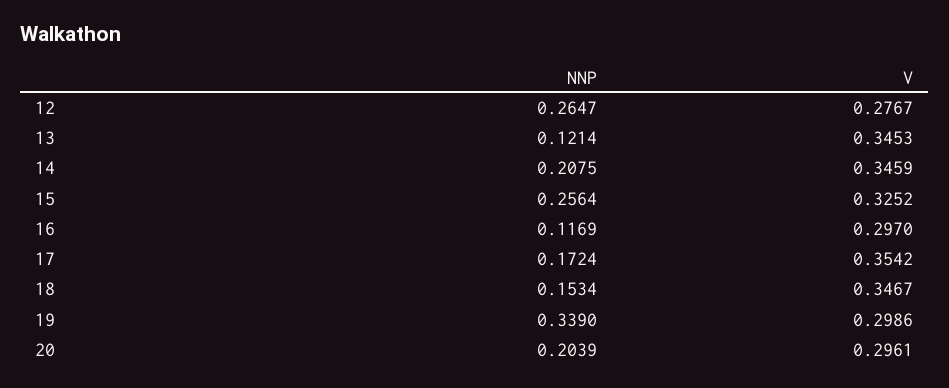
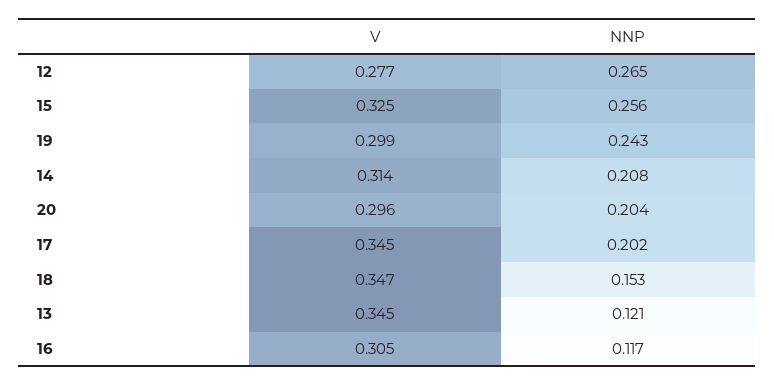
V, 14: 0.3459 -> 0.314
V, 16: 0.297 -> 0.305
NNP, 17: 0.1724 -> 0.202
V, 17: 0.3542 -> 0.345
NNP, 19: 0.339 -> 0.243

